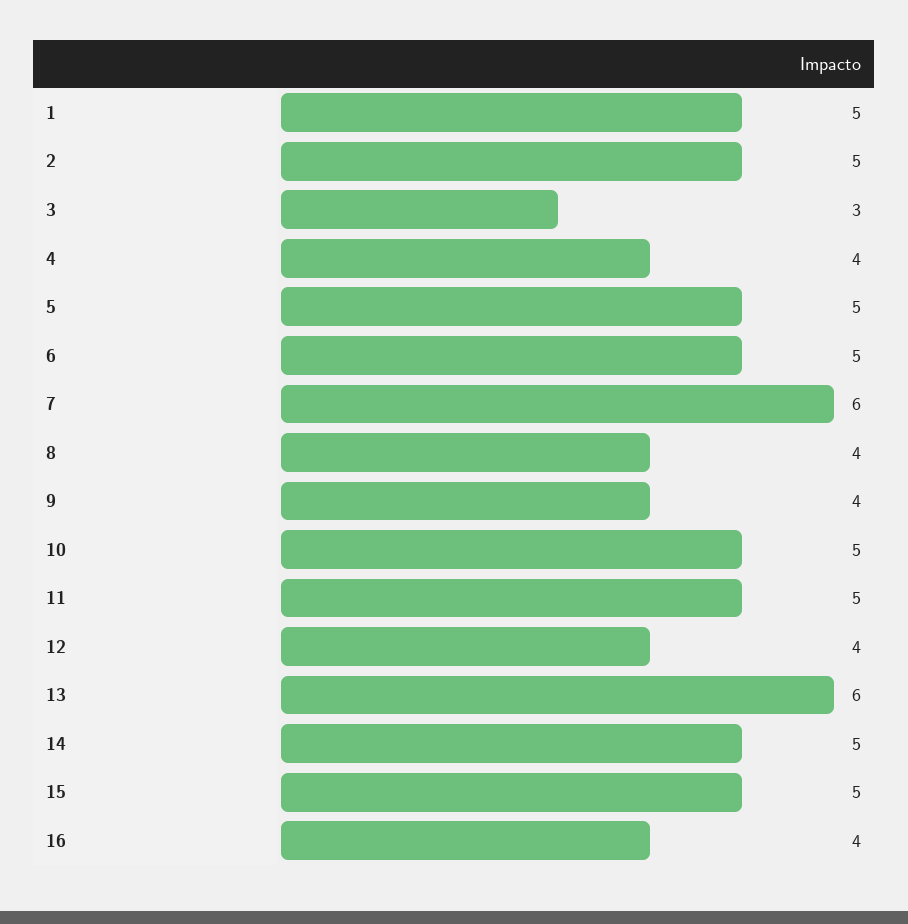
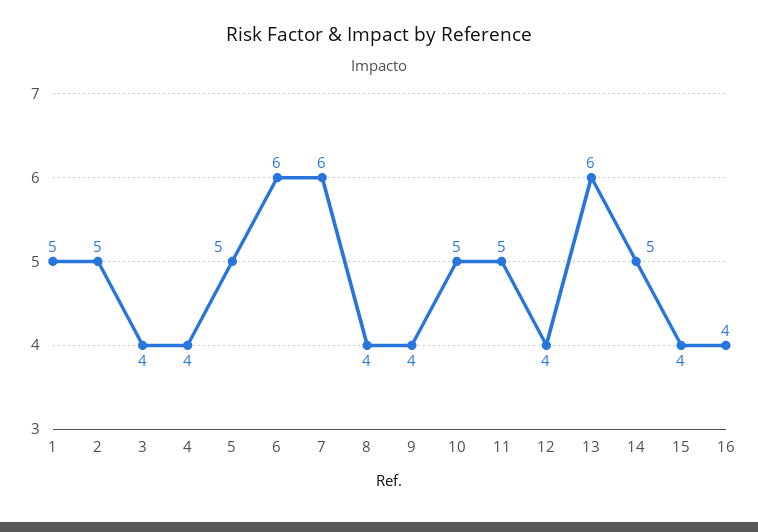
3: 3 -> 4
6: 5 -> 6
15: 5 -> 4

